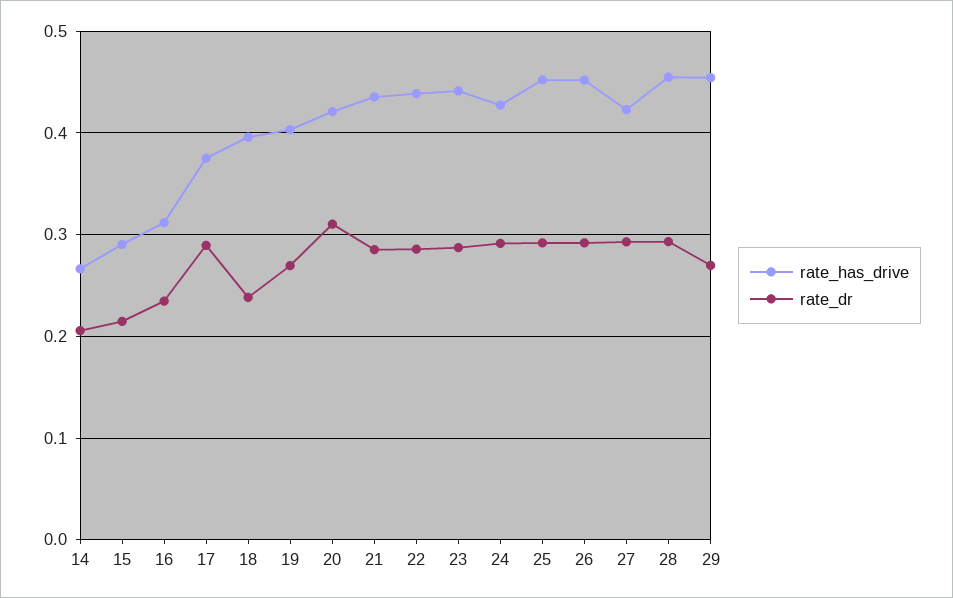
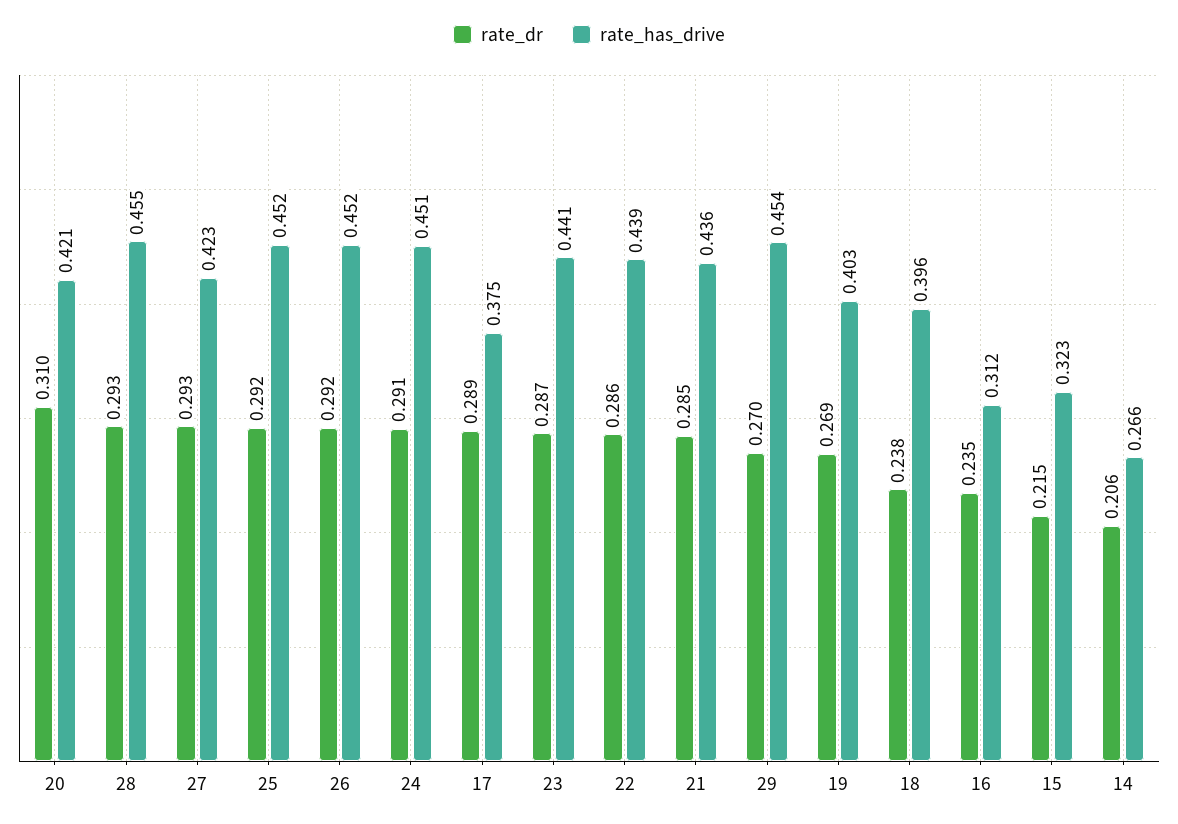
rate_has_drive, 15: 0.29 -> 0.323
rate_has_drive, 24: 0.43 -> 0.451

